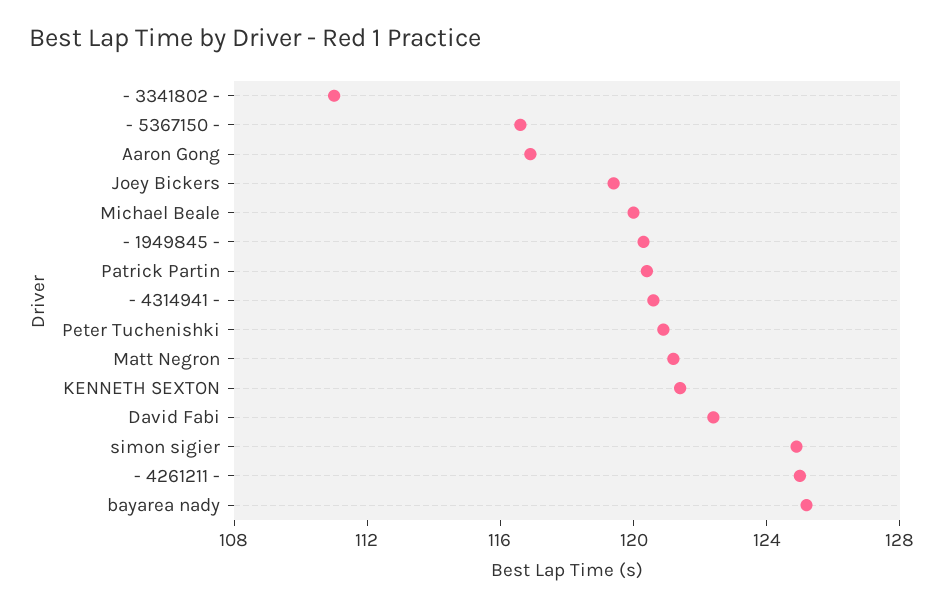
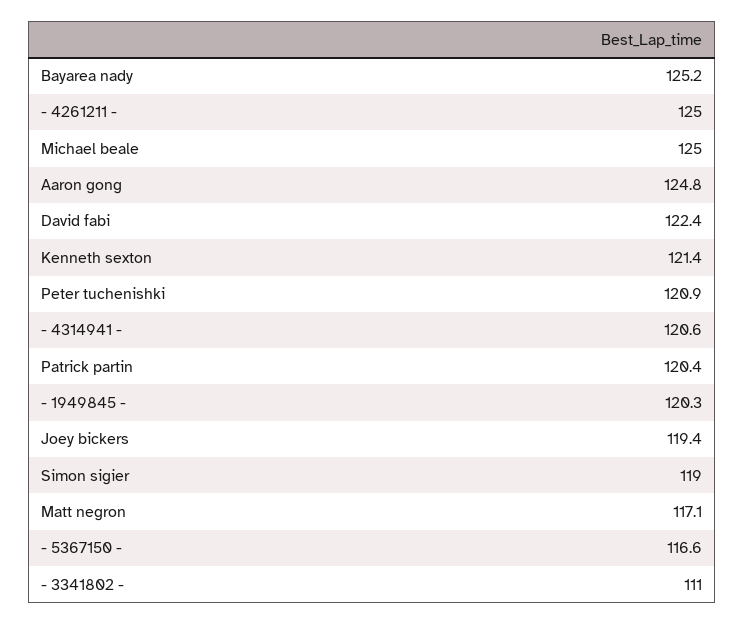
Aaron Gong: 117 -> 124.8
Michael Beale: 120 -> 125
Matt Negron: 121 -> 117.1
simon sigier: 125 -> 119

